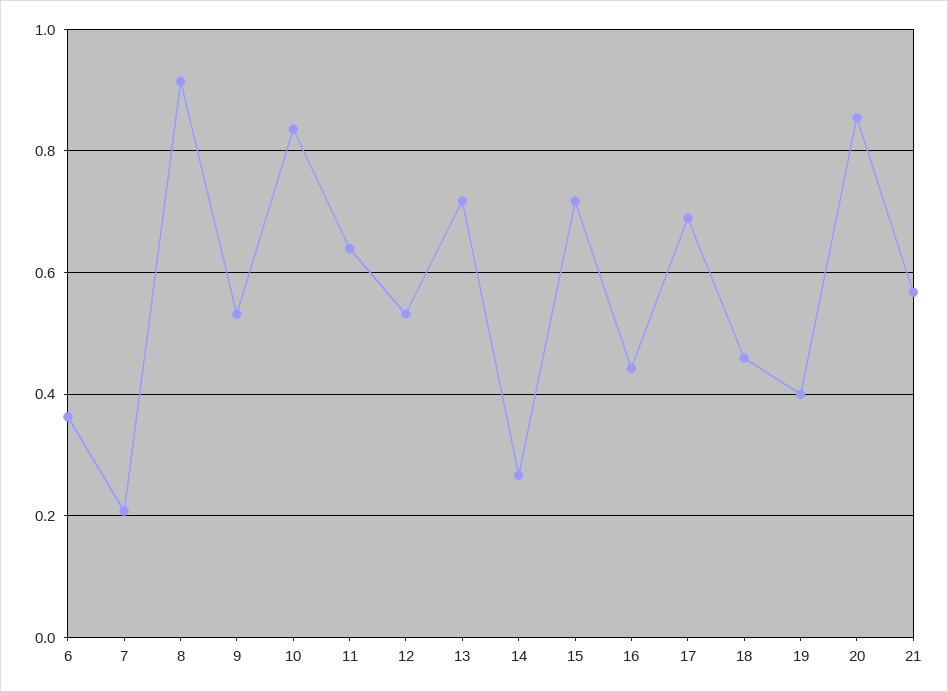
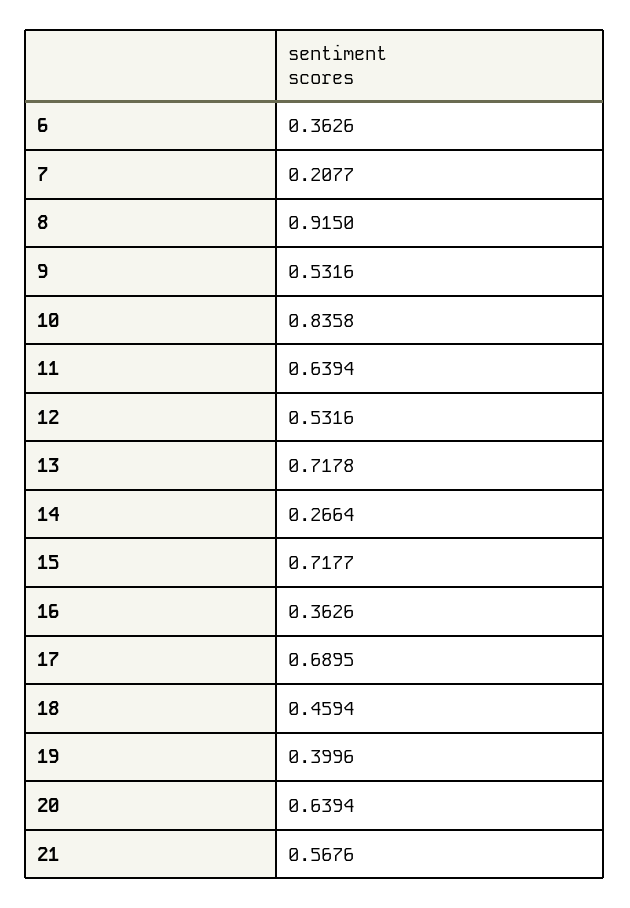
16: 0.44 -> 0.3626
20: 0.86 -> 0.6394

